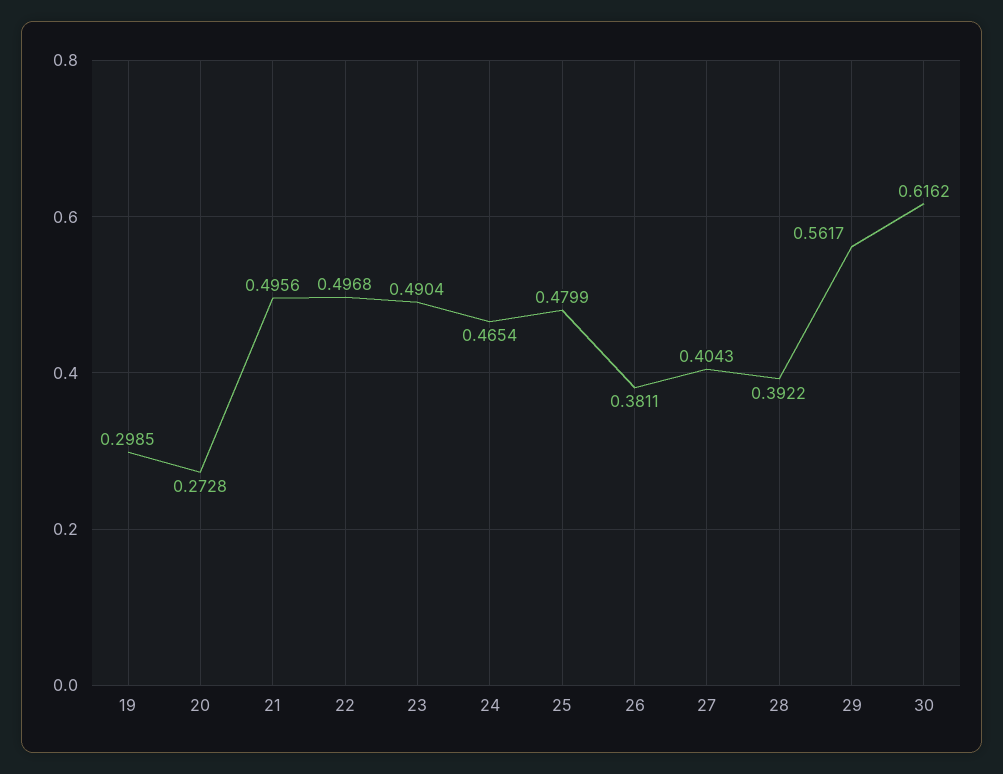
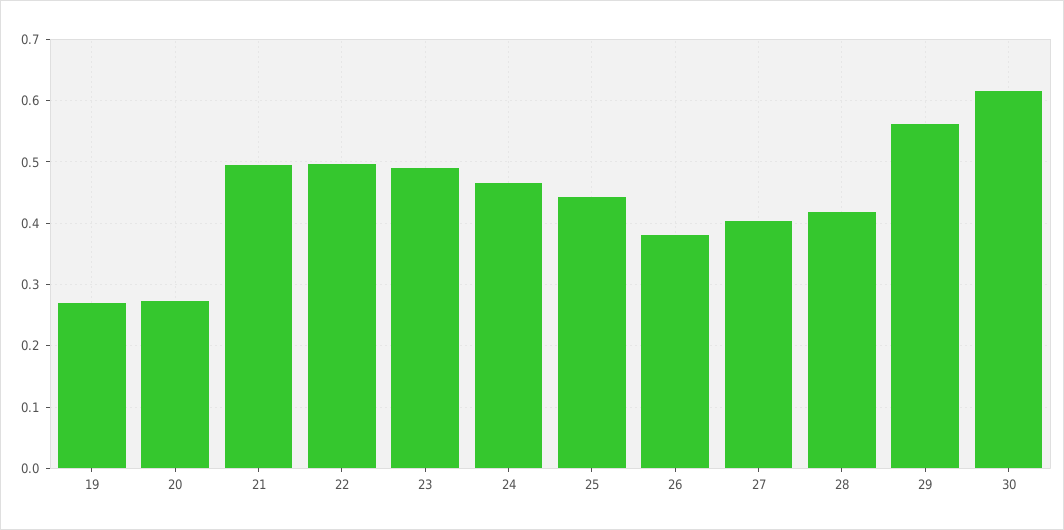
19: 0.2985 -> 0.27
25: 0.4799 -> 0.44
28: 0.3922 -> 0.42

